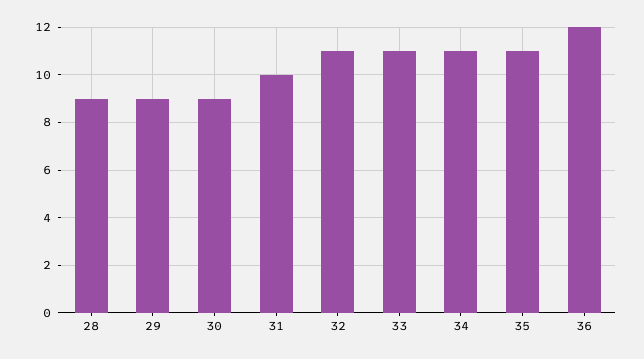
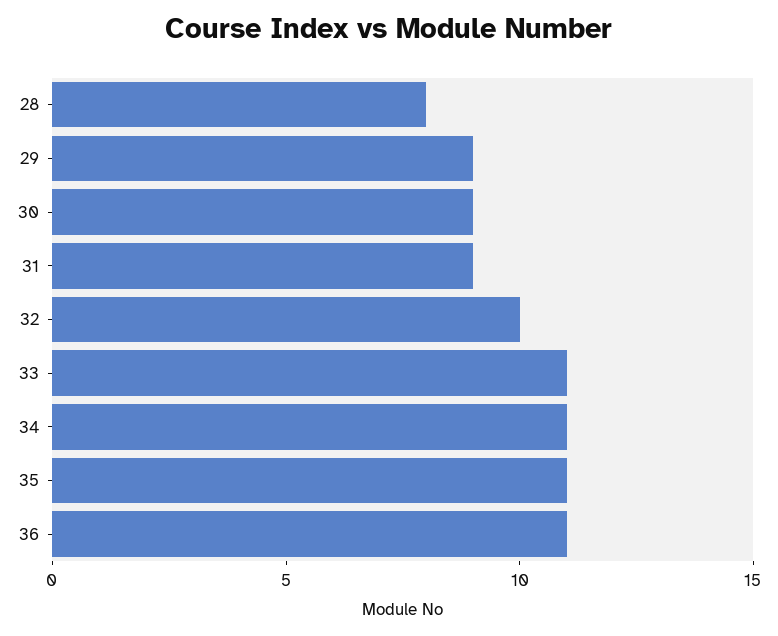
28: 9 -> 8
31: 10 -> 9
32: 11 -> 10
36: 12 -> 11

